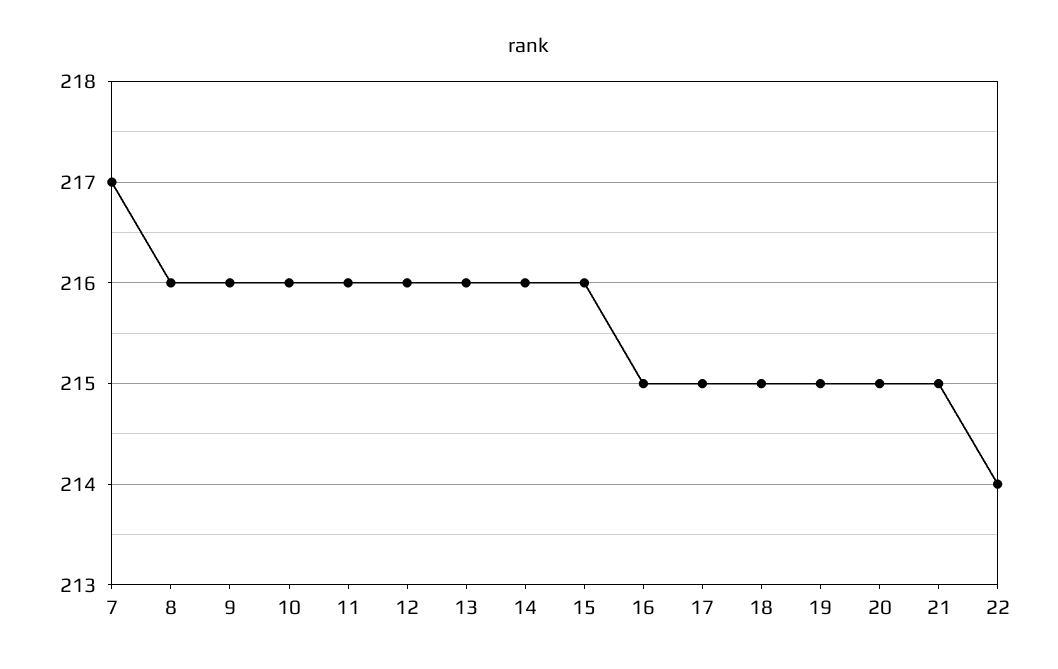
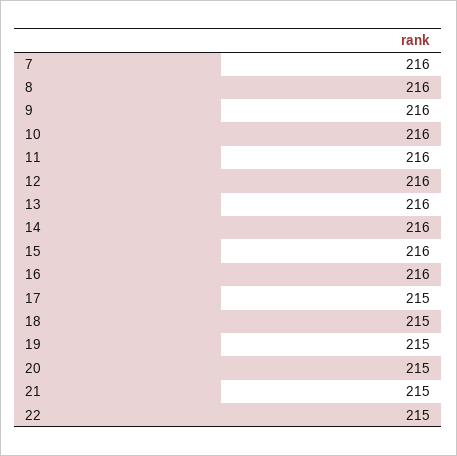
7: 217 -> 216
16: 215 -> 216
22: 214 -> 215

